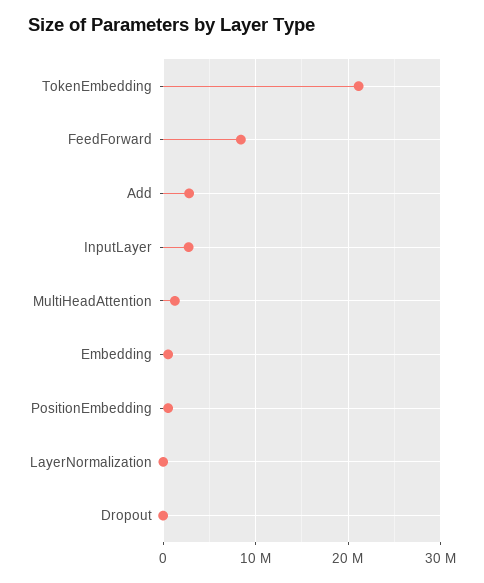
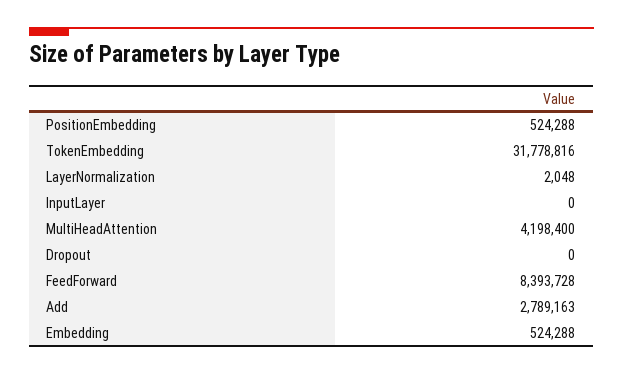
TokenEmbedding: 21000000 -> 31778816
InputLayer: 3000000 -> 0
MultiHeadAttention: 1000000 -> 4198400

